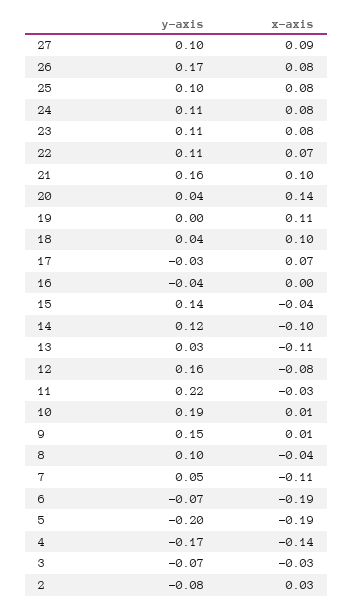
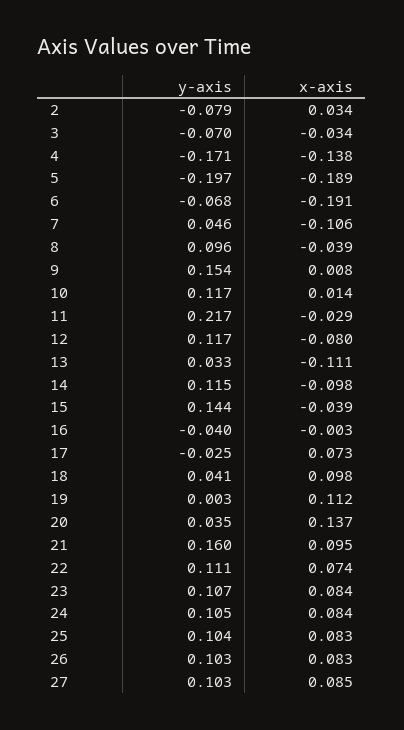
y-axis, 26: 0.17 -> 0.103
y-axis, 12: 0.16 -> 0.117
y-axis, 10: 0.19 -> 0.117

